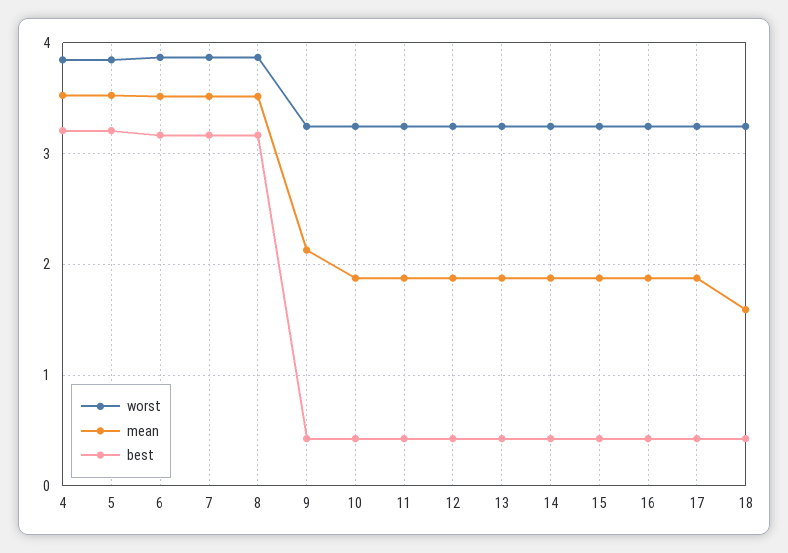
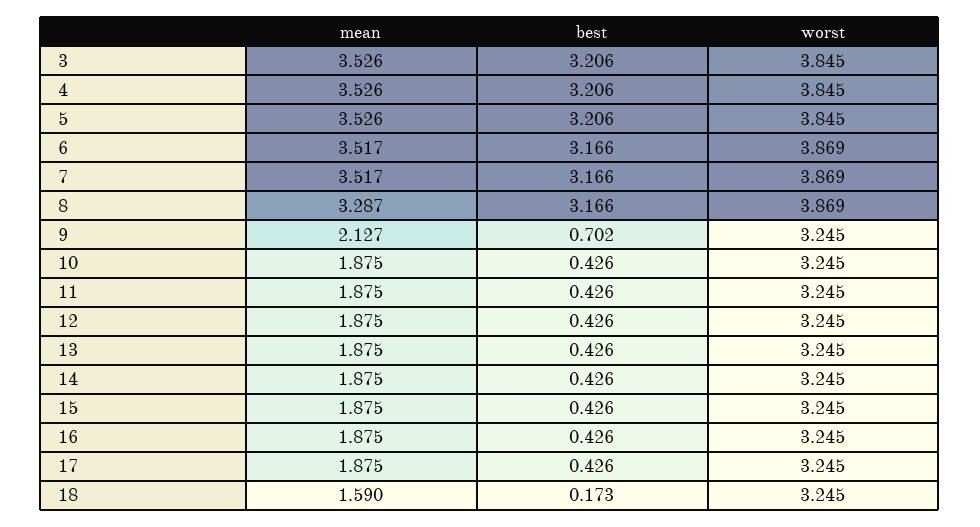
mean, 8: 3.5 -> 3.287
best, 9: 0.4 -> 0.702
best, 18: 0.4 -> 0.173
mean, 3: none -> 3.526
best, 3: none -> 3.206
worst, 3: none -> 3.845

